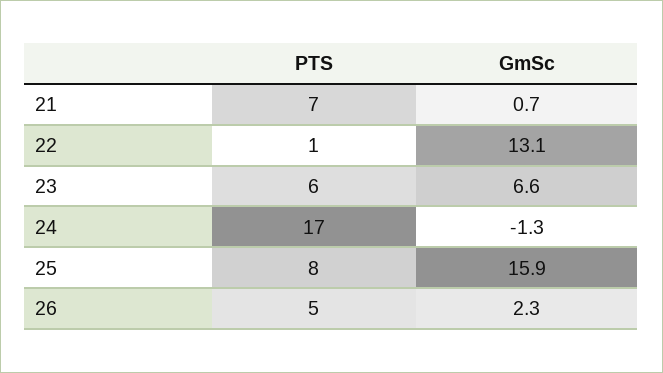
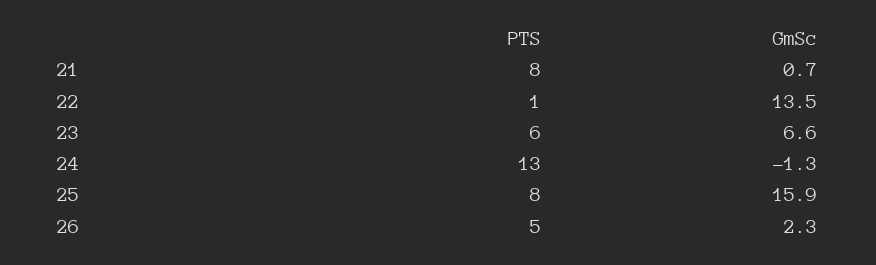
PTS, 21: 7 -> 8
GmSc, 22: 13.1 -> 13.5
PTS, 24: 17 -> 13

